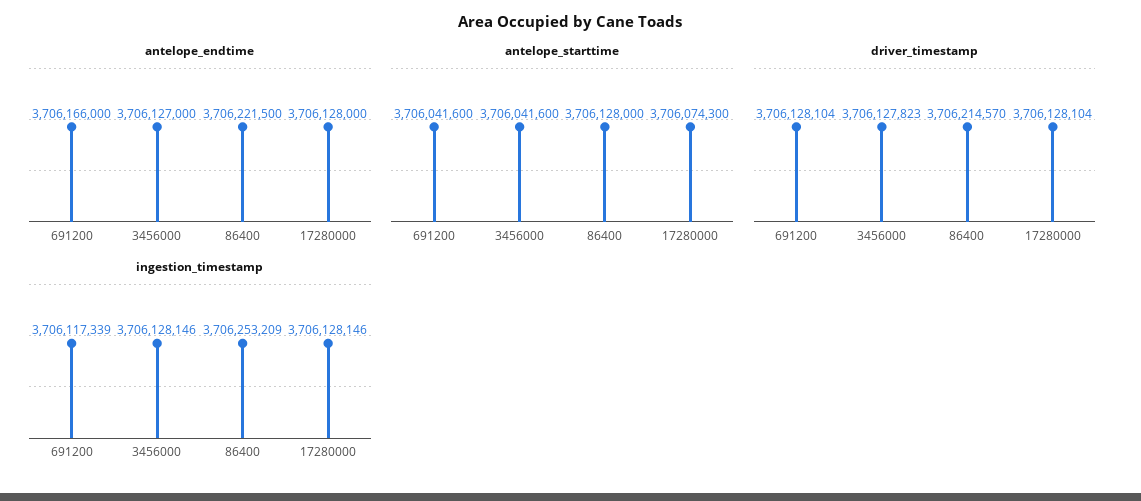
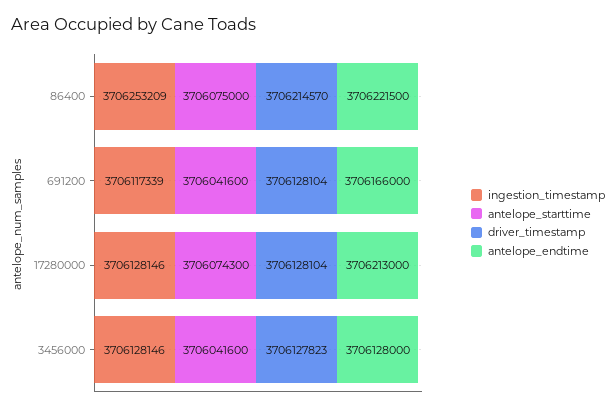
antelope_endtime, 3456000: 3706127000 -> 3706128000
antelope_endtime, 17280000: 3706128000 -> 3706213000
antelope_starttime, 86400: 3706128000 -> 3706075000

